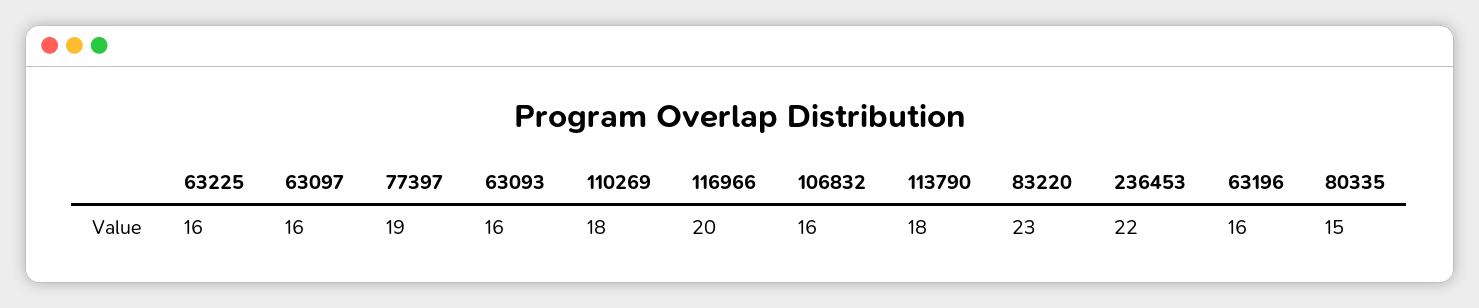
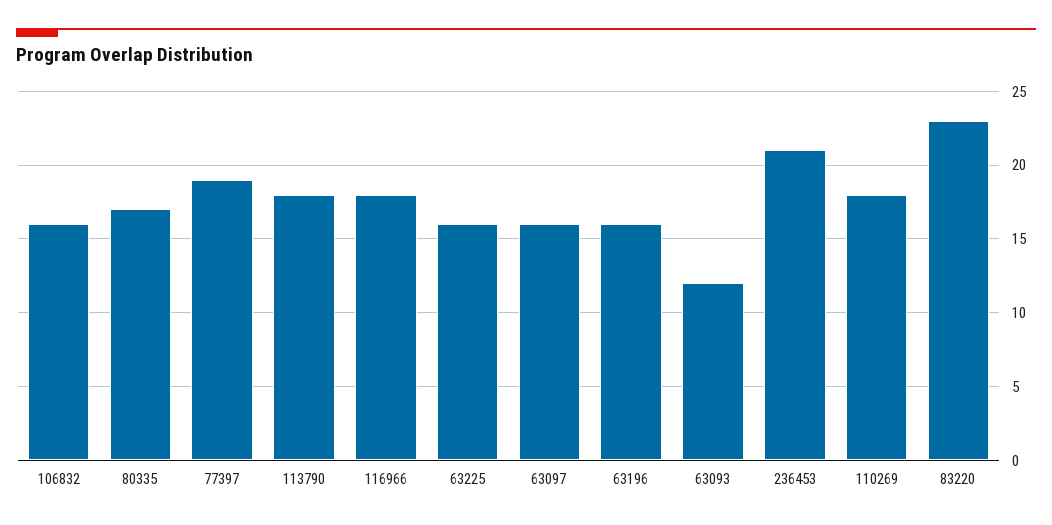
63093: 16 -> 12
116966: 20 -> 18
236453: 22 -> 21
80335: 15 -> 17

